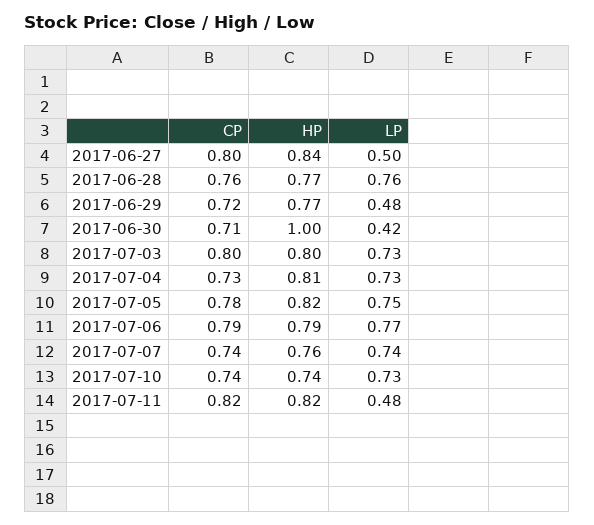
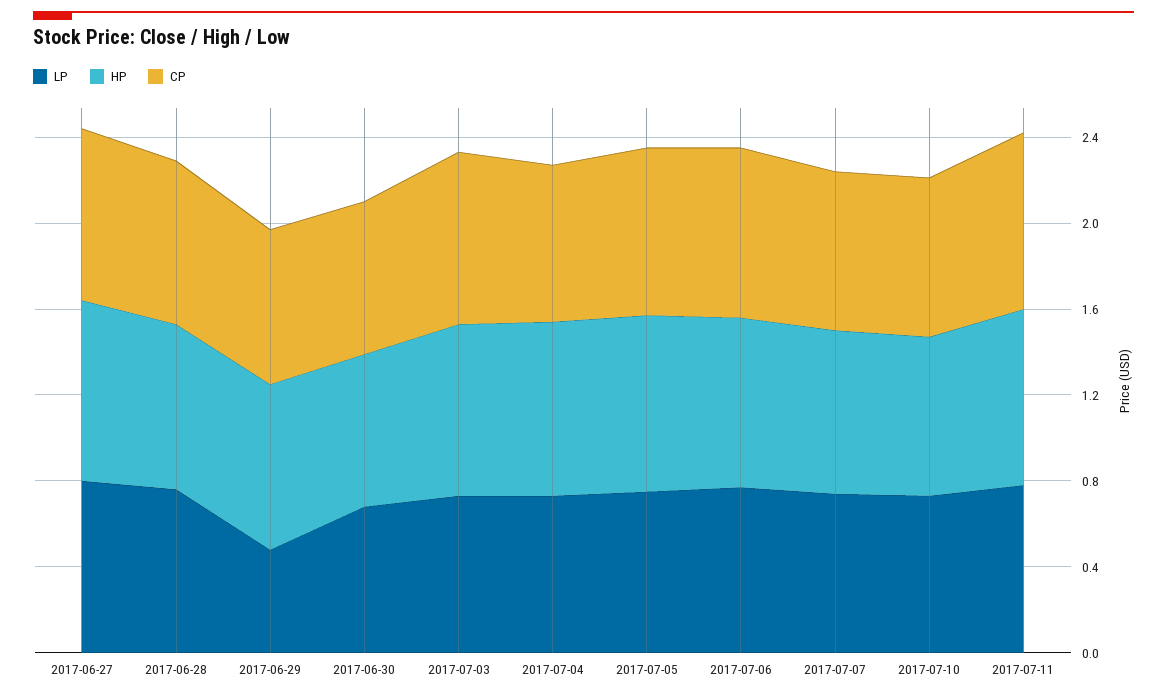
LP, 2017-06-27: 0.5 -> 0.8
HP, 2017-06-30: 1 -> 0.7
LP, 2017-06-30: 0.42 -> 0.7
LP, 2017-07-11: 0.48 -> 0.8

